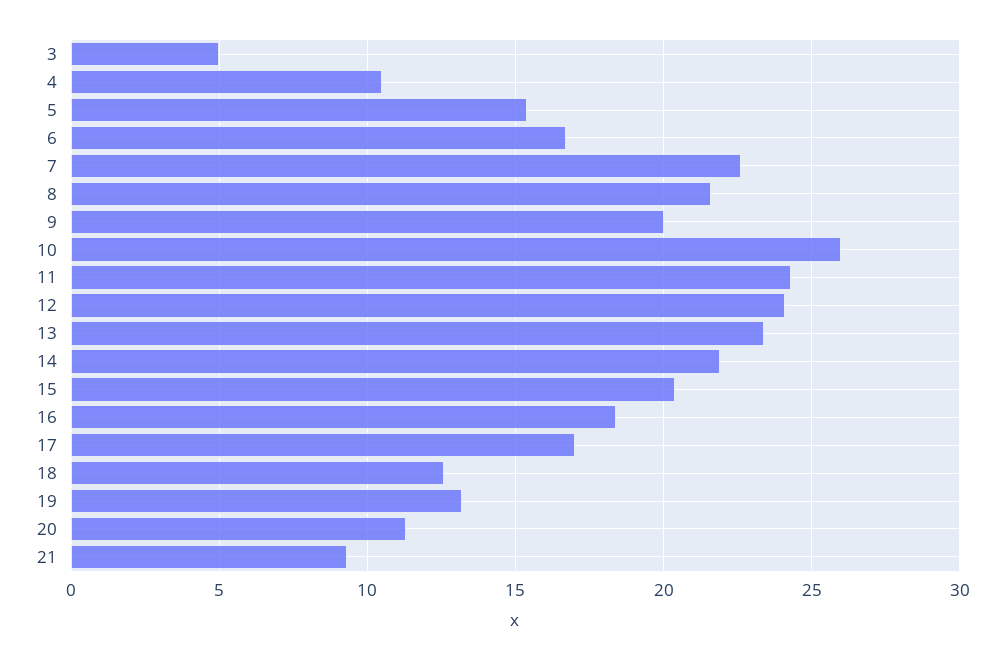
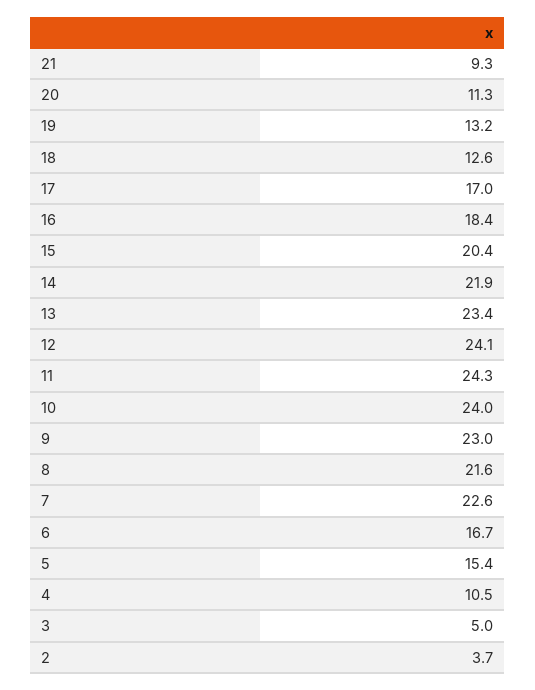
9: 20 -> 23
10: 26 -> 24
2: none -> 3.7

